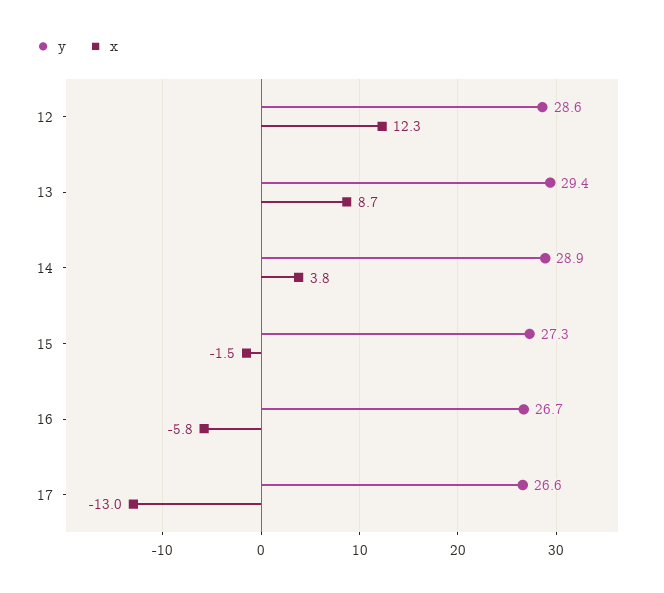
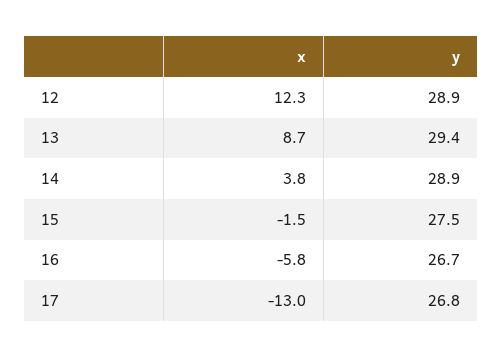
y, 12: 28.6 -> 28.9
y, 15: 27.3 -> 27.5
y, 17: 26.6 -> 26.8

